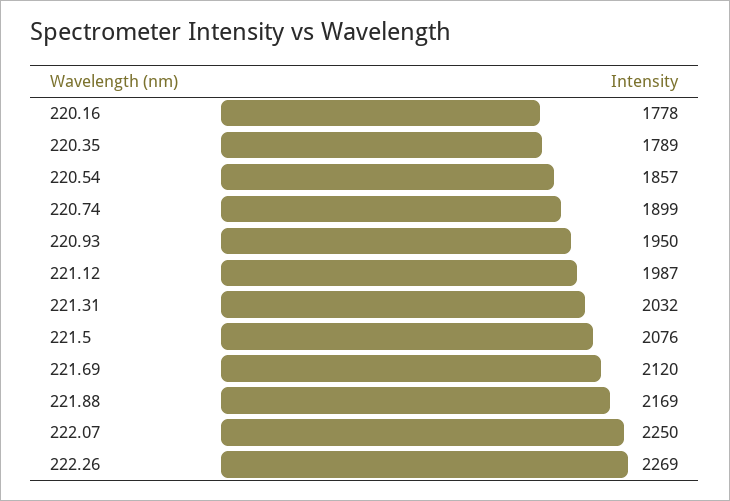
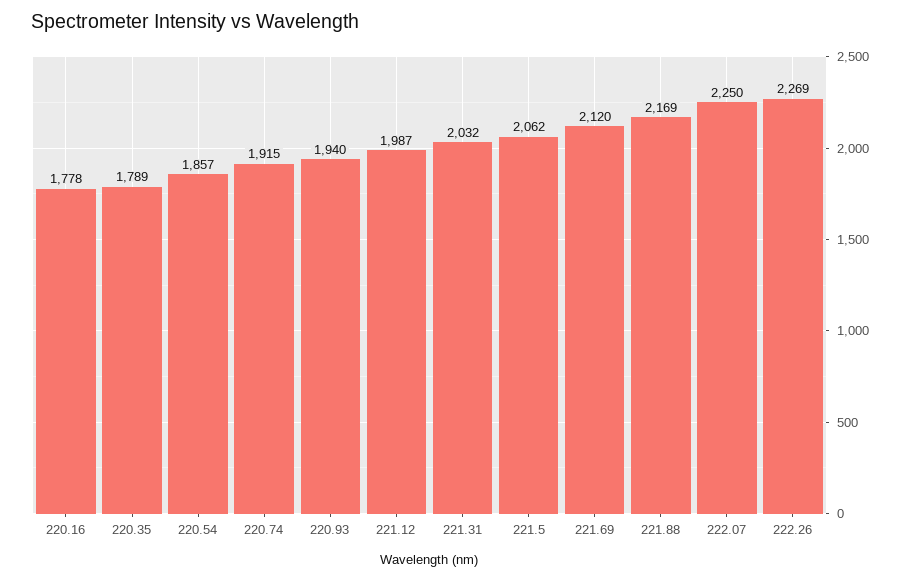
220.74: 1899 -> 1915
220.93: 1950 -> 1940
221.5: 2076 -> 2062

